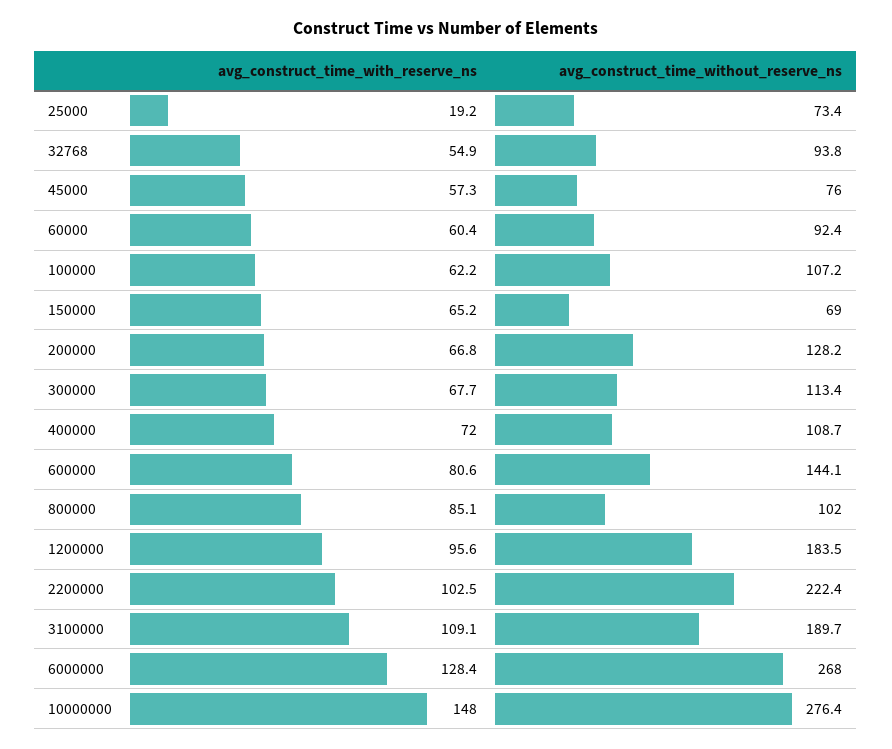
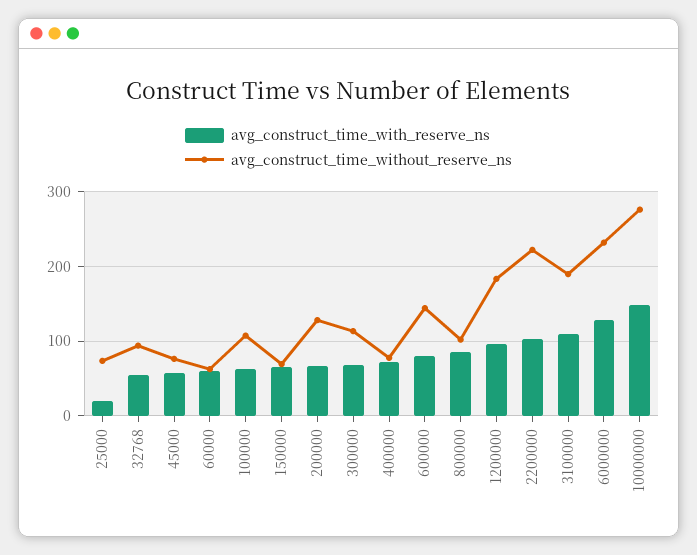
avg_construct_time_without_reserve_ns, 60000: 92.4 -> 60
avg_construct_time_without_reserve_ns, 400000: 108.7 -> 80
avg_construct_time_without_reserve_ns, 6000000: 268 -> 230

